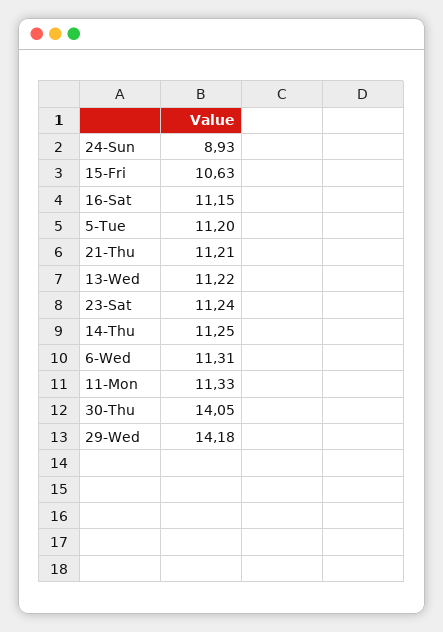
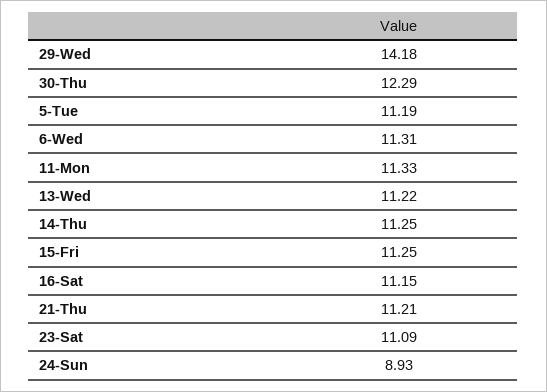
15-Fri: 10.63 -> 11.25
5-Tue: 11.2 -> 11.19
23-Sat: 11.24 -> 11.09
30-Thu: 14.05 -> 12.29

